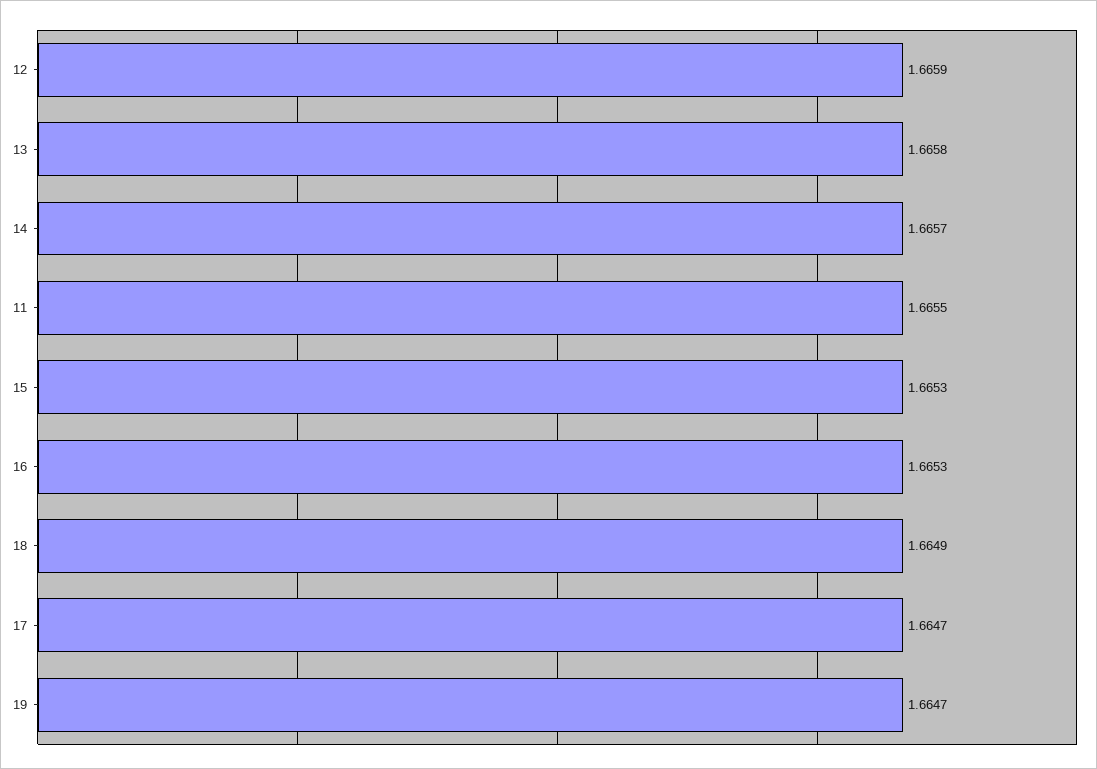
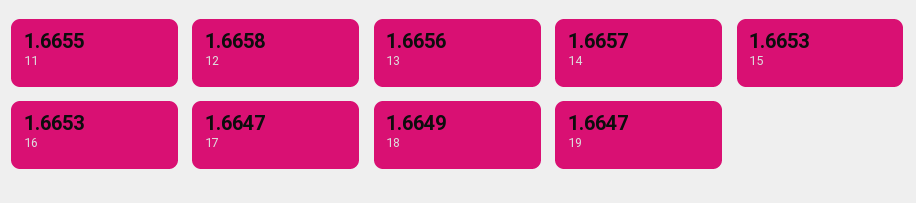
12: 1.6659 -> 1.6658
13: 1.6658 -> 1.6656

